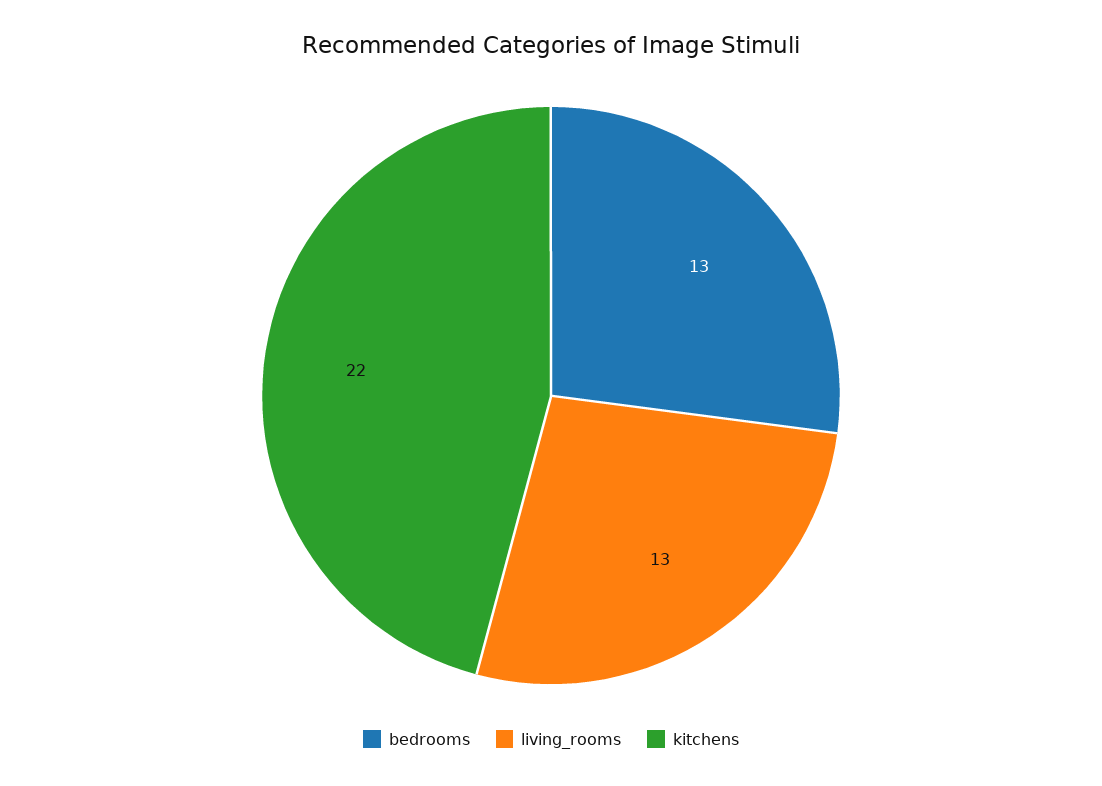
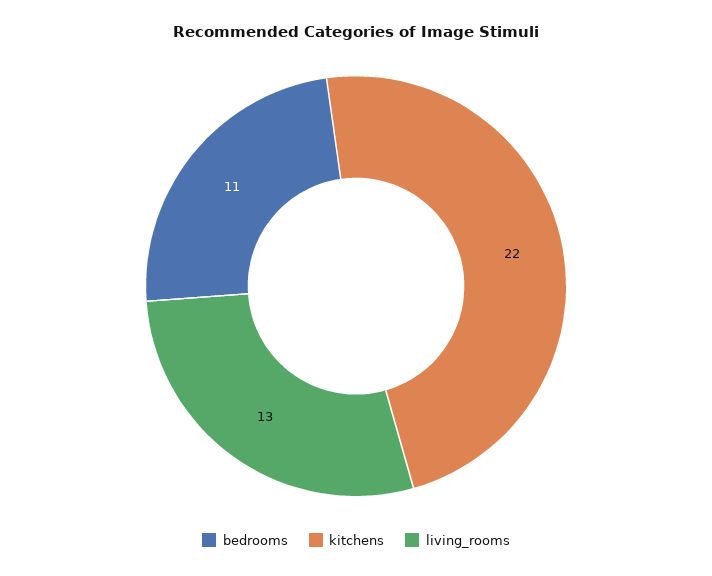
bedrooms: 13 -> 11

